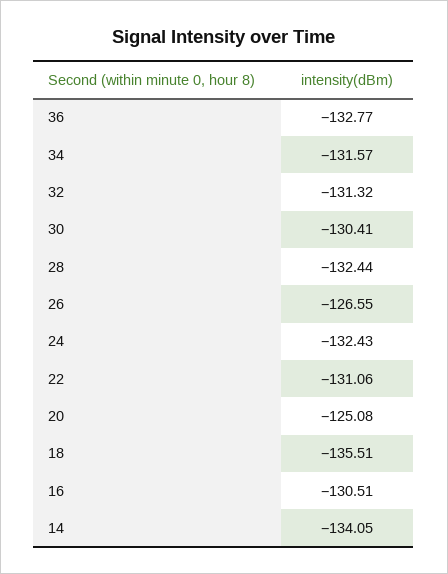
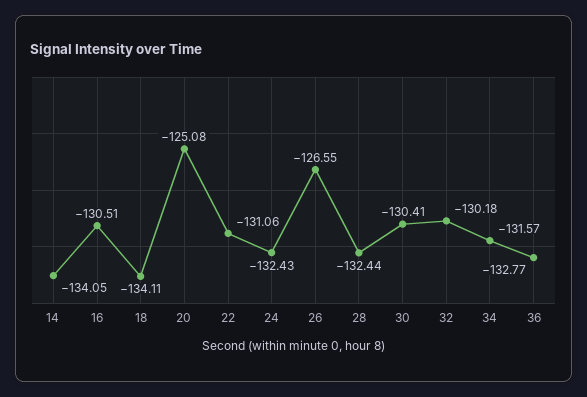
32: -131.32 -> -130.18
18: -135.51 -> -134.11

